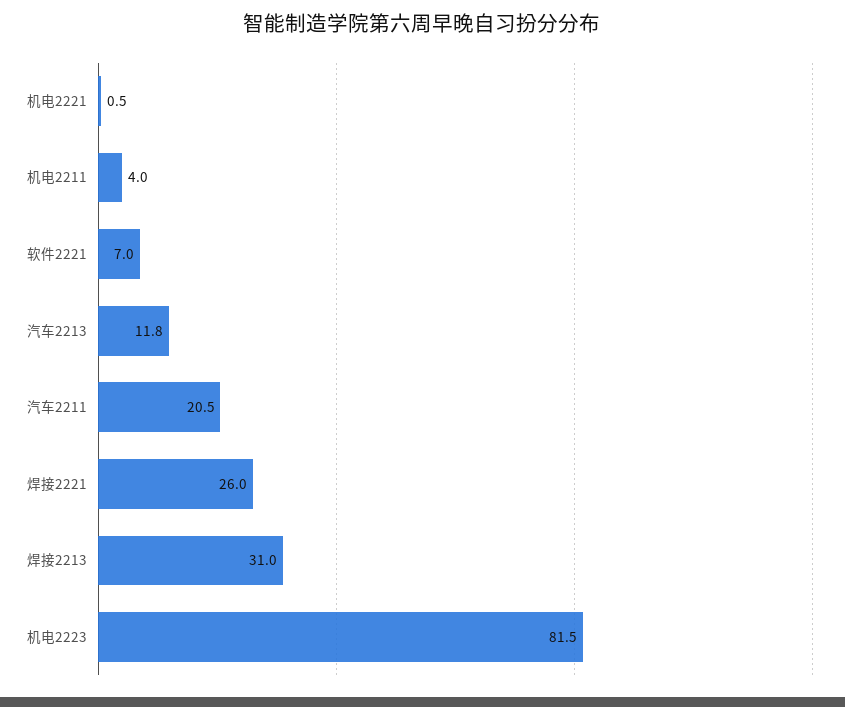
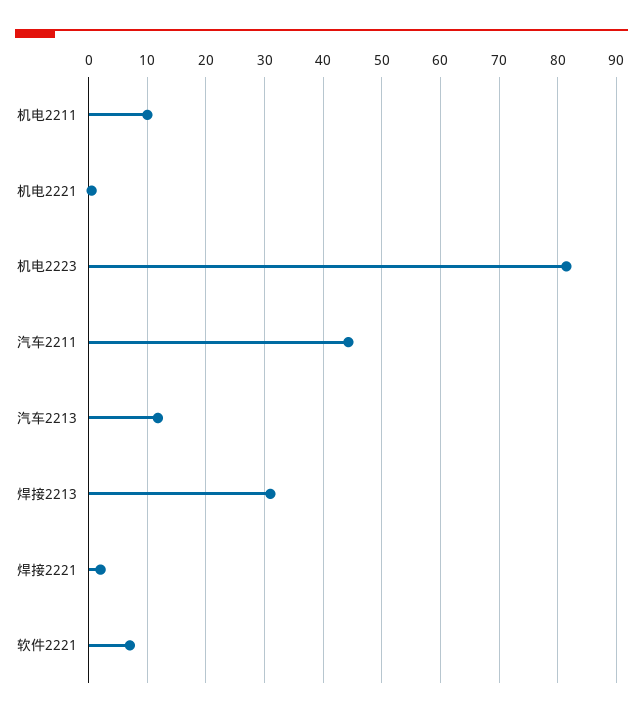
机电2211: 4 -> 10
汽车2211: 20.5 -> 44
焊接2221: 26 -> 2

